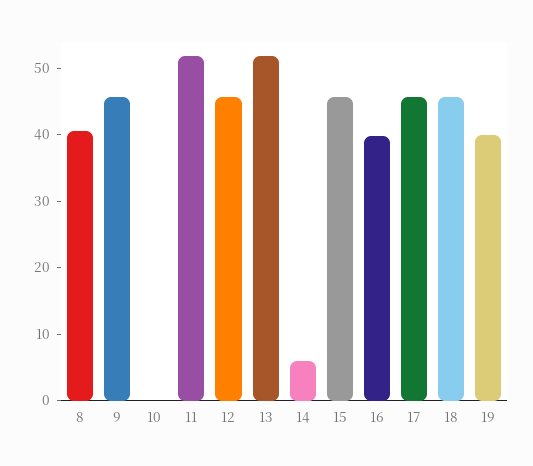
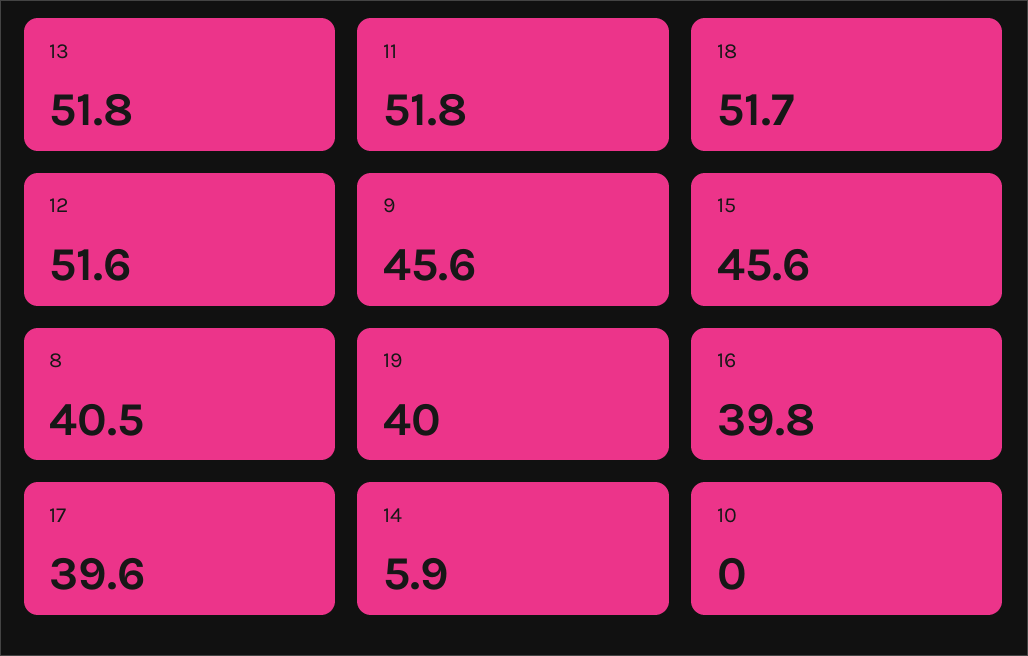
12: 46 -> 51.6
17: 46 -> 39.6
18: 46 -> 51.7

